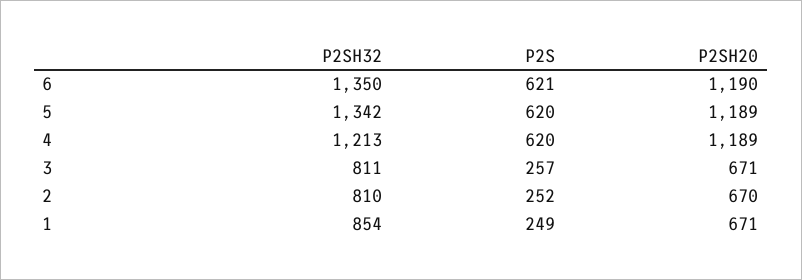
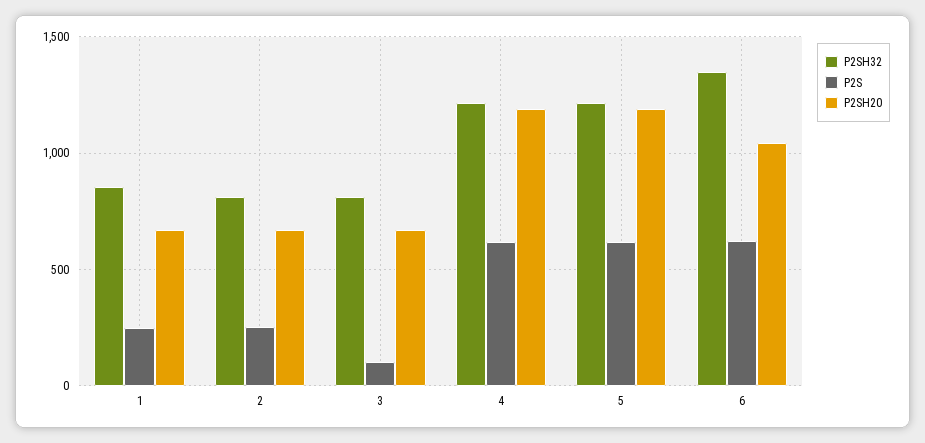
P2SH20, 6: 1190 -> 1050
P2SH32, 5: 1342 -> 1200
P2S, 3: 257 -> 100

